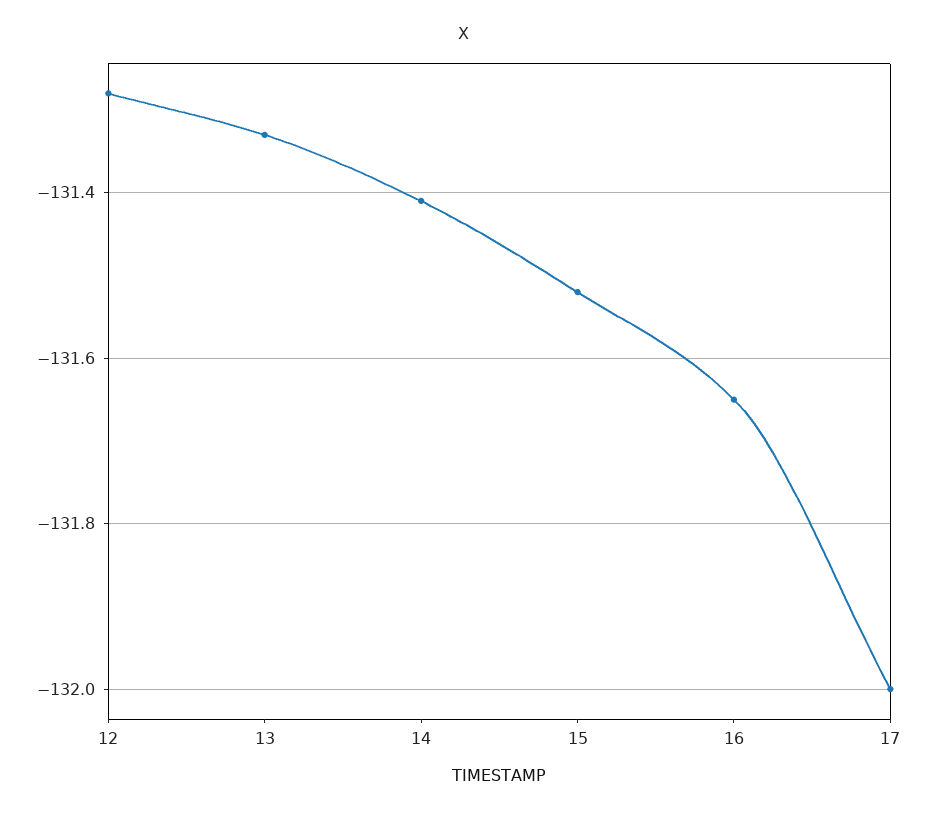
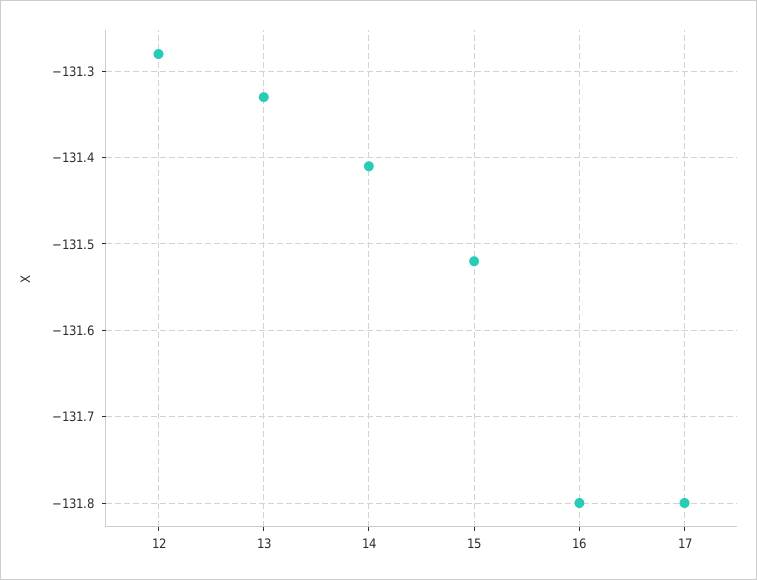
16: -131.65 -> -131.8
17: -132 -> -131.8

